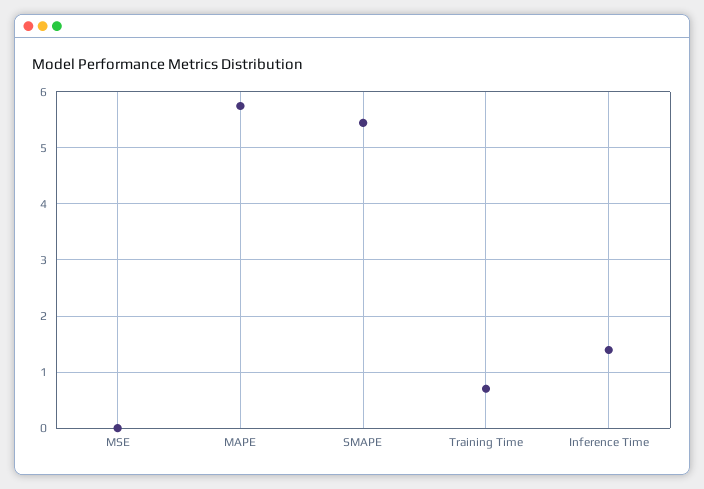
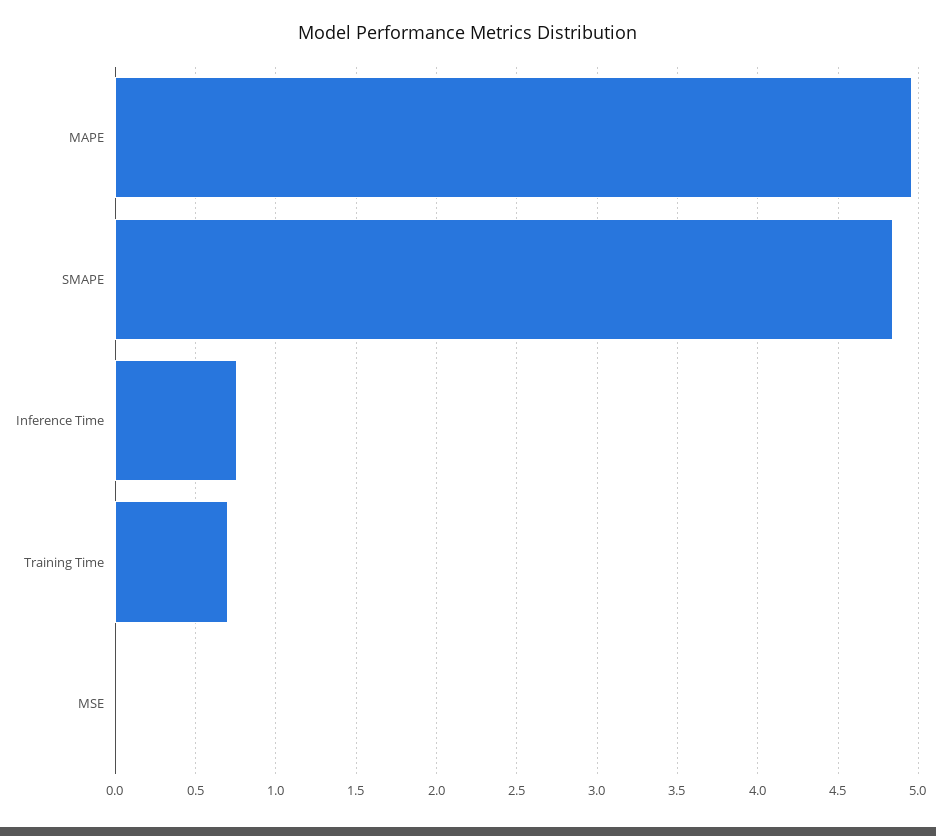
MAPE: 5.8 -> 4.95
SMAPE: 5.4 -> 4.85
Inference Time: 1.4 -> 0.75

